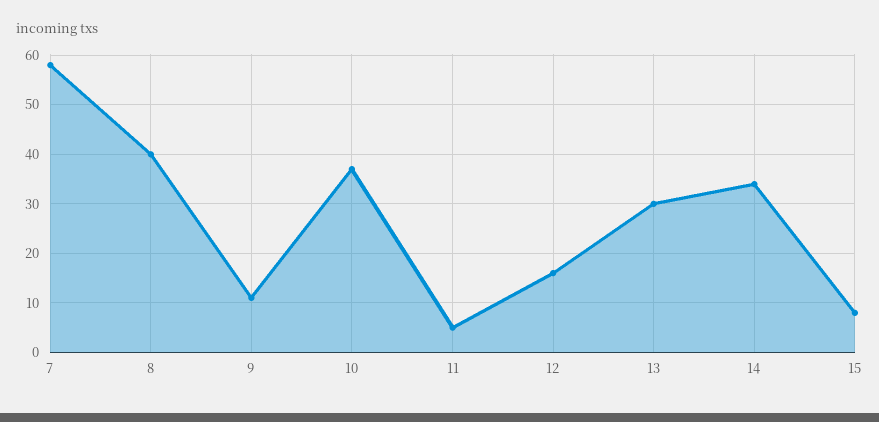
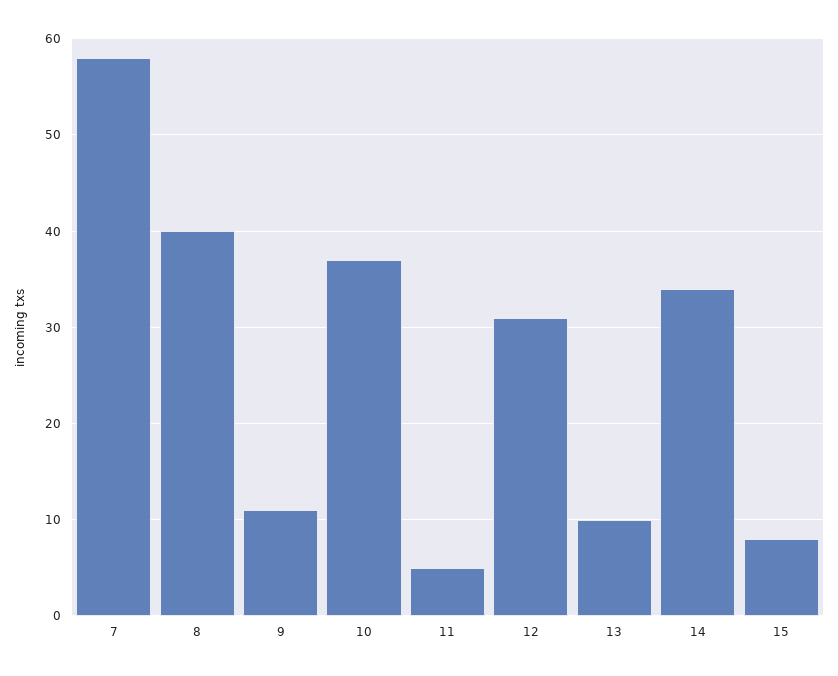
12: 15 -> 31
13: 30 -> 10

